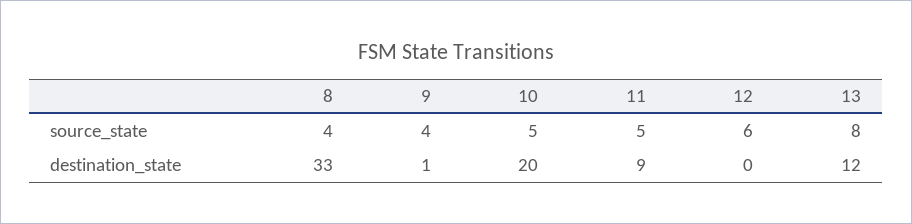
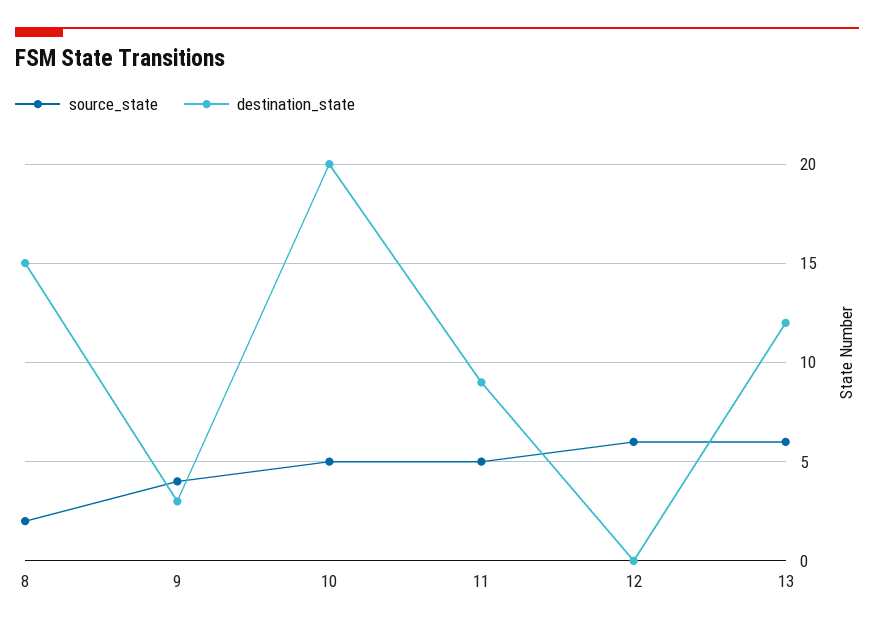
source_state, 8: 4 -> 2
source_state, 13: 8 -> 6
destination_state, 8: 33 -> 15
destination_state, 9: 1 -> 3

